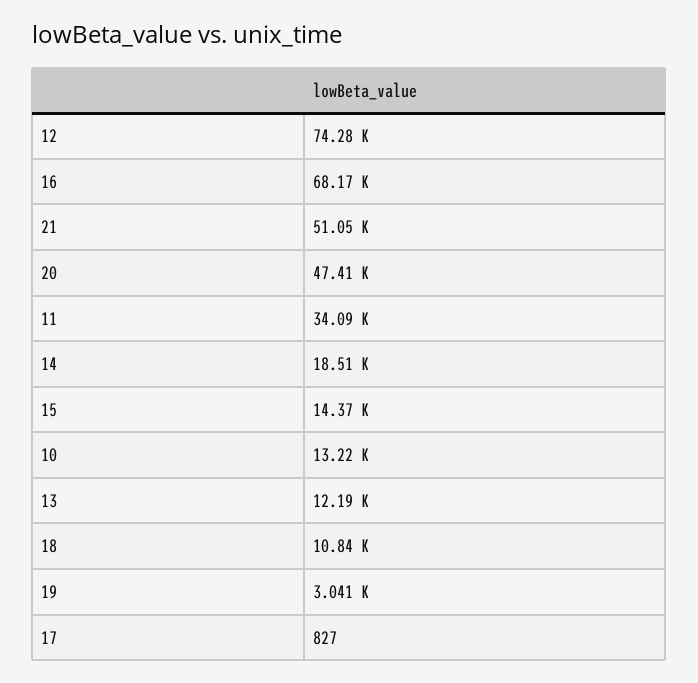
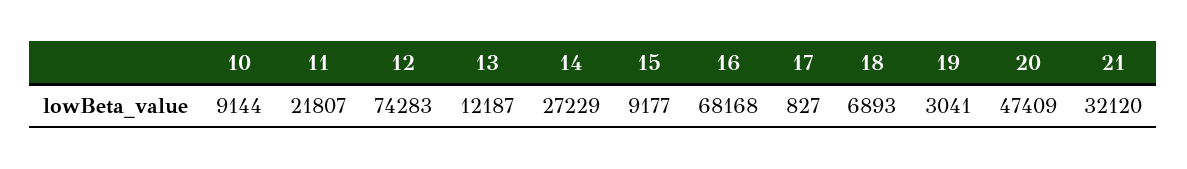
21: 51050 -> 32120
11: 34090 -> 21807
14: 18510 -> 27229
15: 14370 -> 9177
10: 13220 -> 9144
18: 10840 -> 6893

